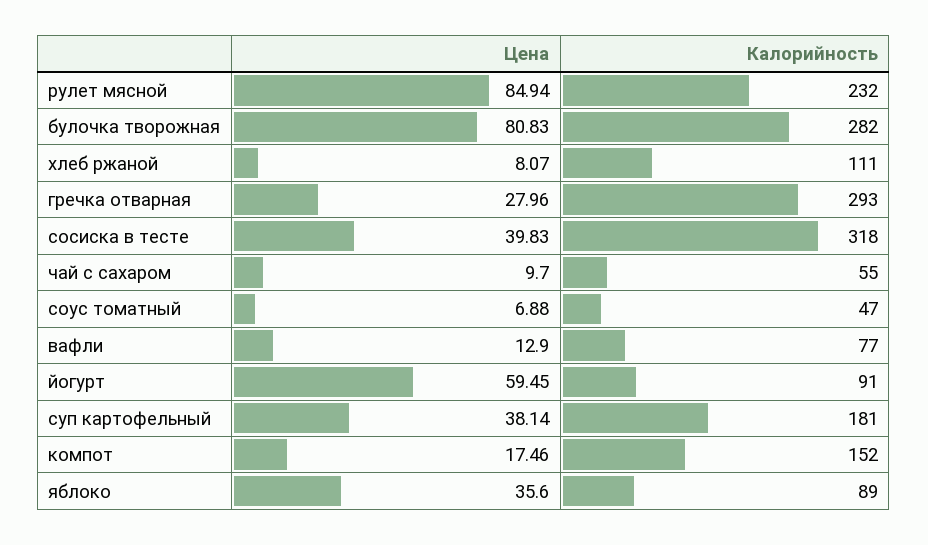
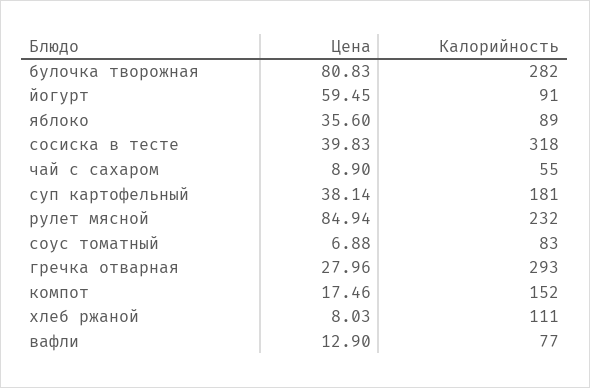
Цена, хлеб ржаной: 8.07 -> 8.03
Цена, чай с сахаром: 9.7 -> 8.9
Калорийность, соус томатный: 47 -> 83

